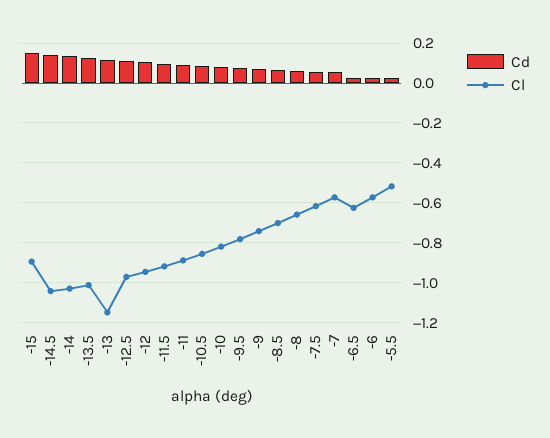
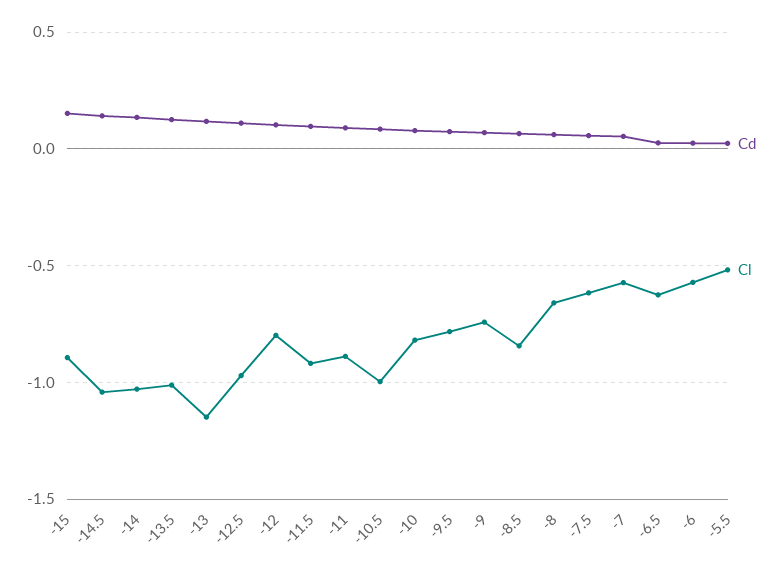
Cl, -12: -0.95 -> -0.8
Cl, -10.5: -0.85 -> -1
Cl, -8.5: -0.7 -> -0.85

